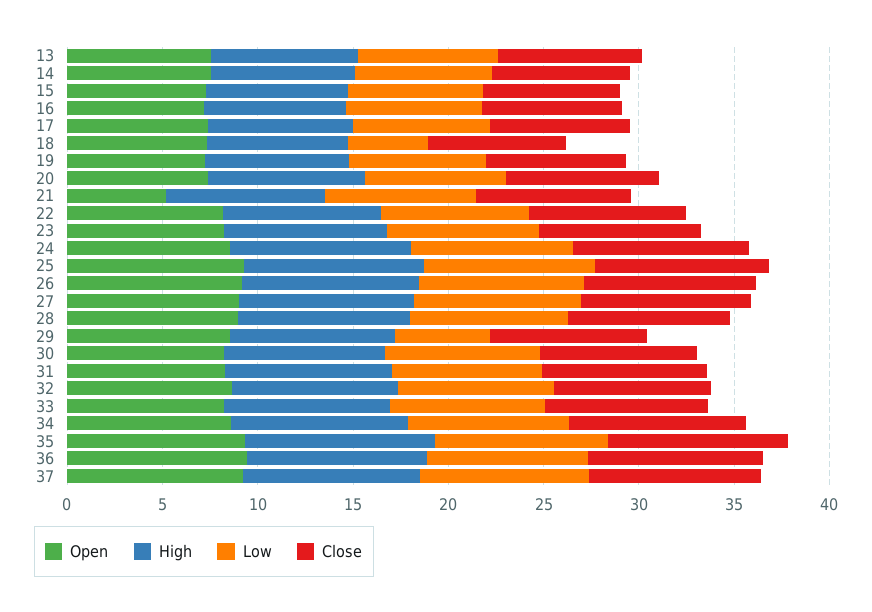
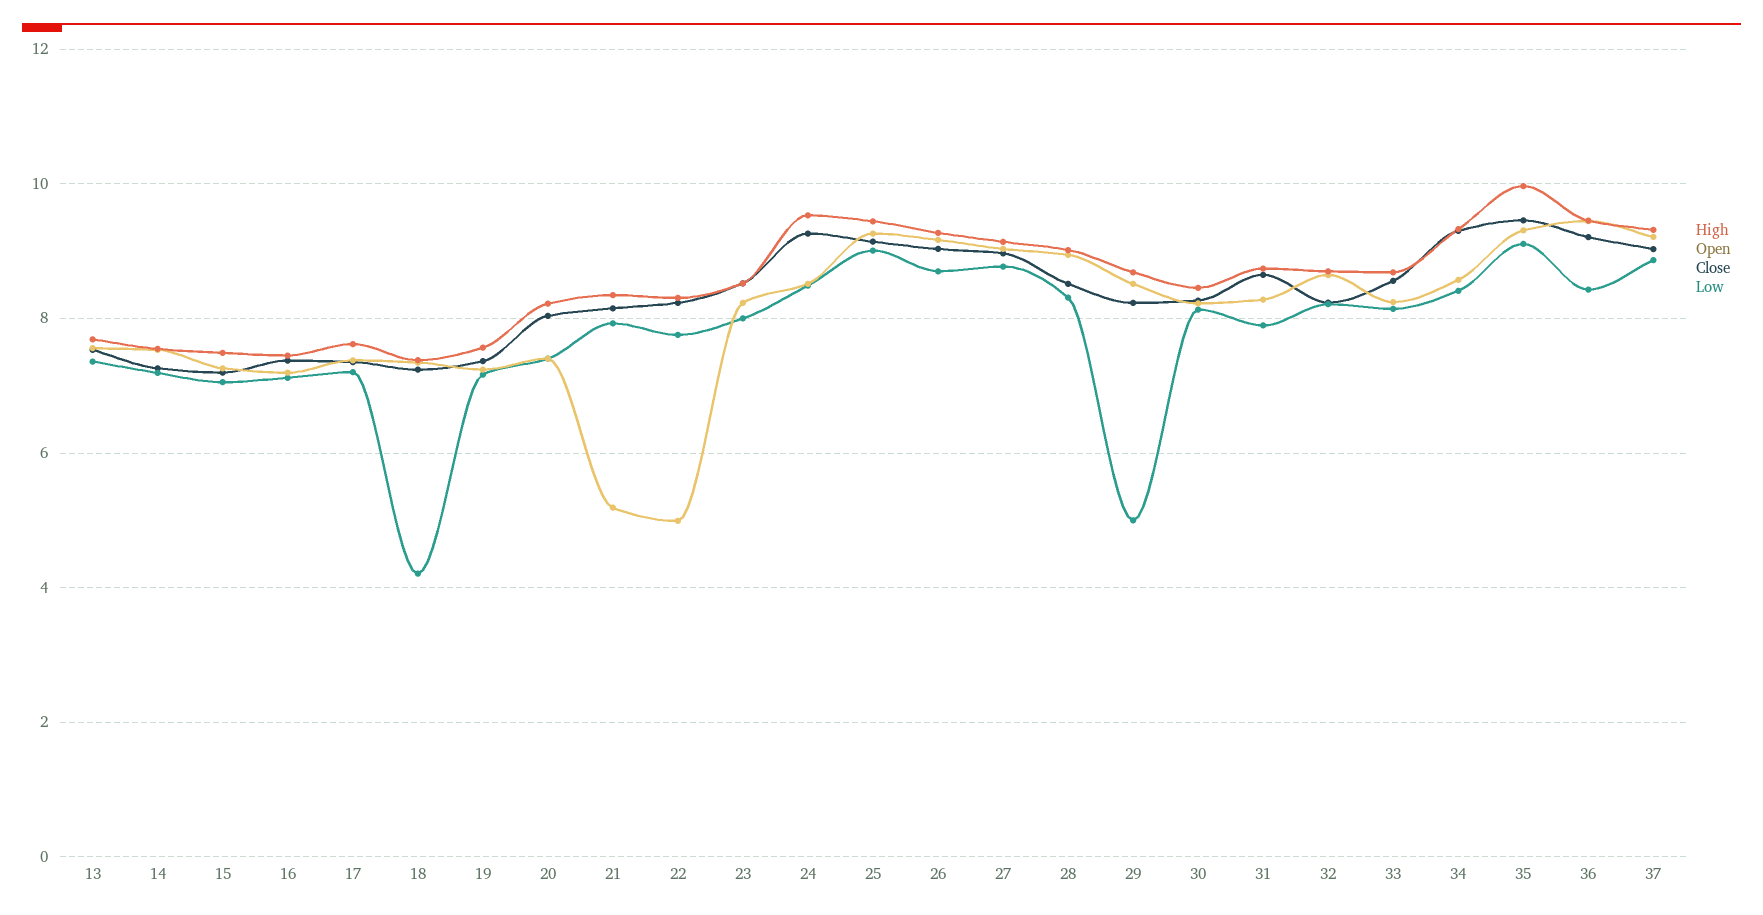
Open, 22: 8 -> 5

